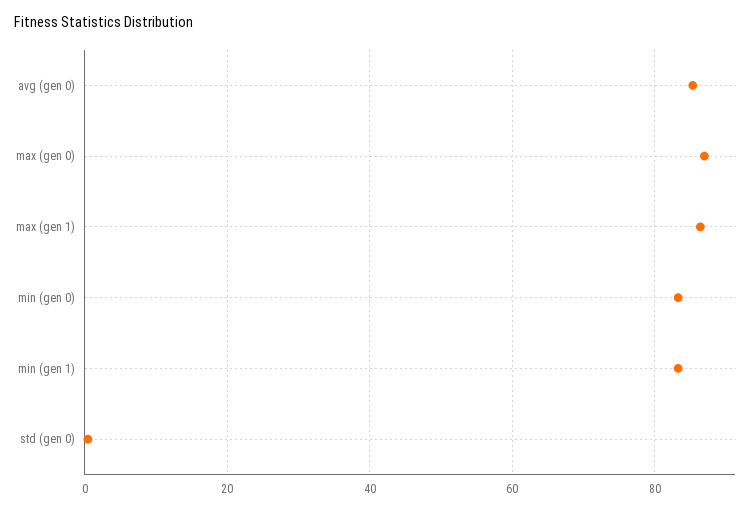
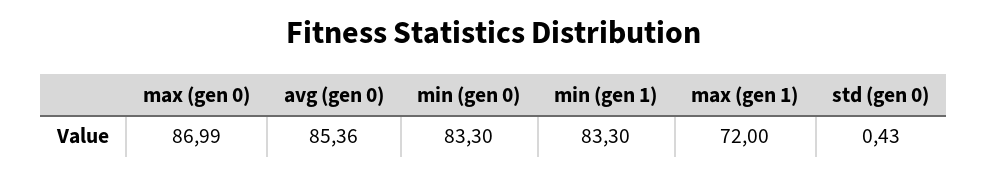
max (gen 1): 86 -> 72

